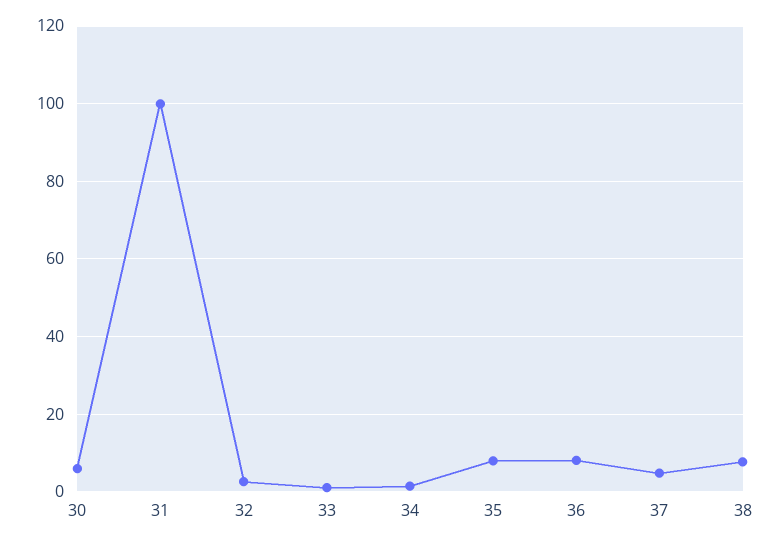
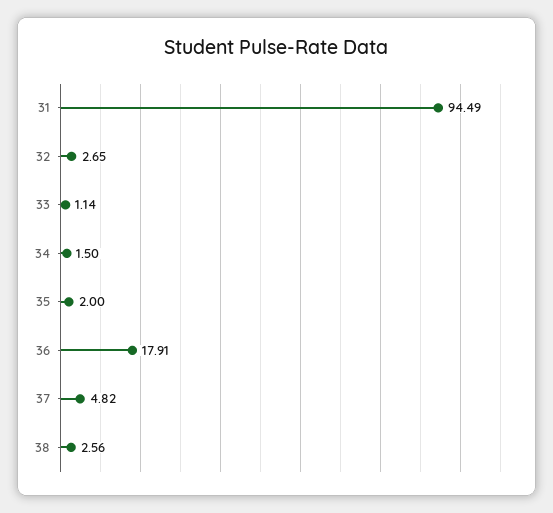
30: 6 -> none
31: 100 -> 94.49
35: 8 -> 2
36: 8 -> 17.91
38: 8 -> 2.56

